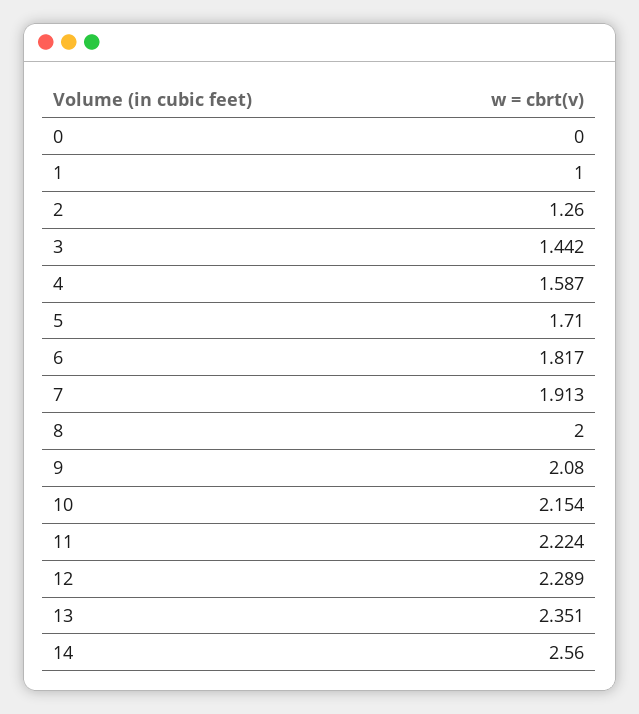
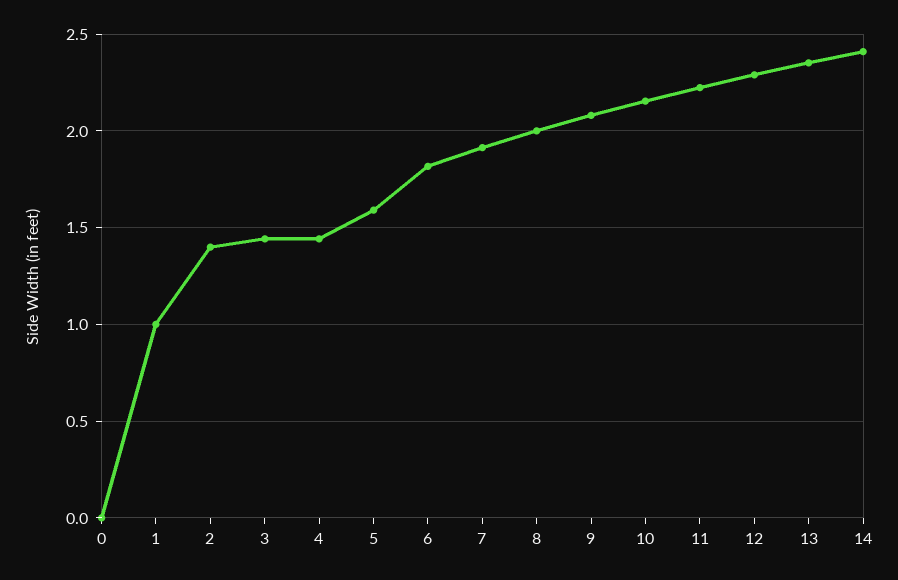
2: 1.26 -> 1.4
4: 1.587 -> 1.45
5: 1.71 -> 1.6
14: 2.56 -> 2.4

